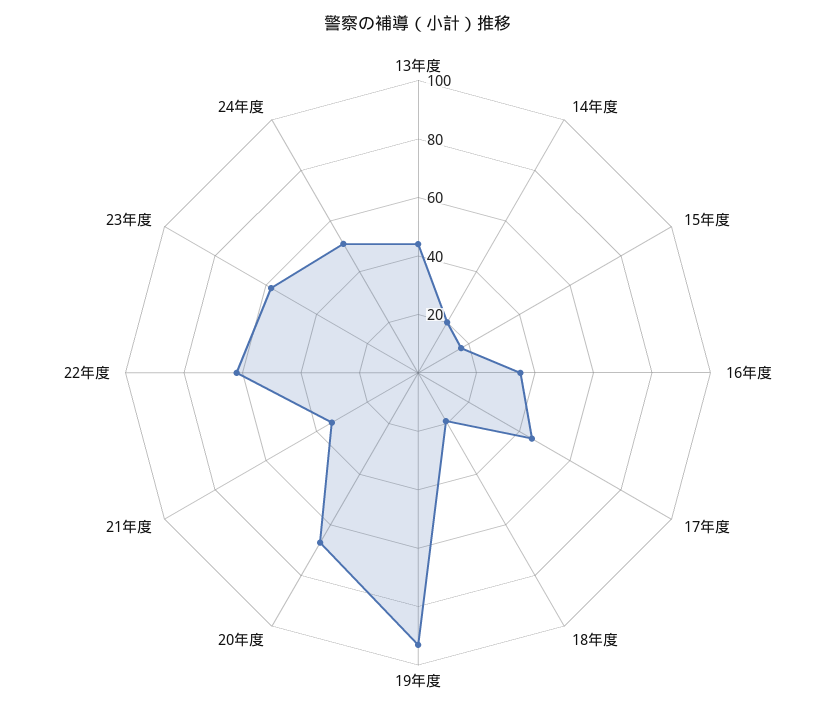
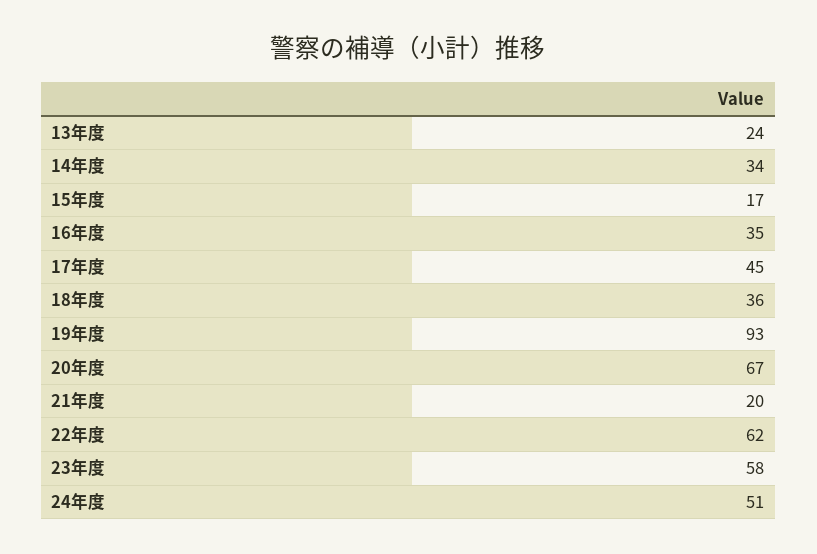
13年度: 45 -> 24
14年度: 20 -> 34
18年度: 20 -> 36
21年度: 35 -> 20

